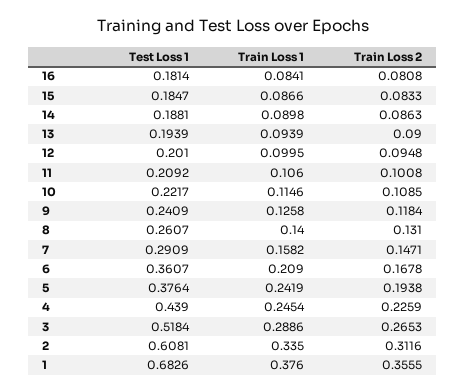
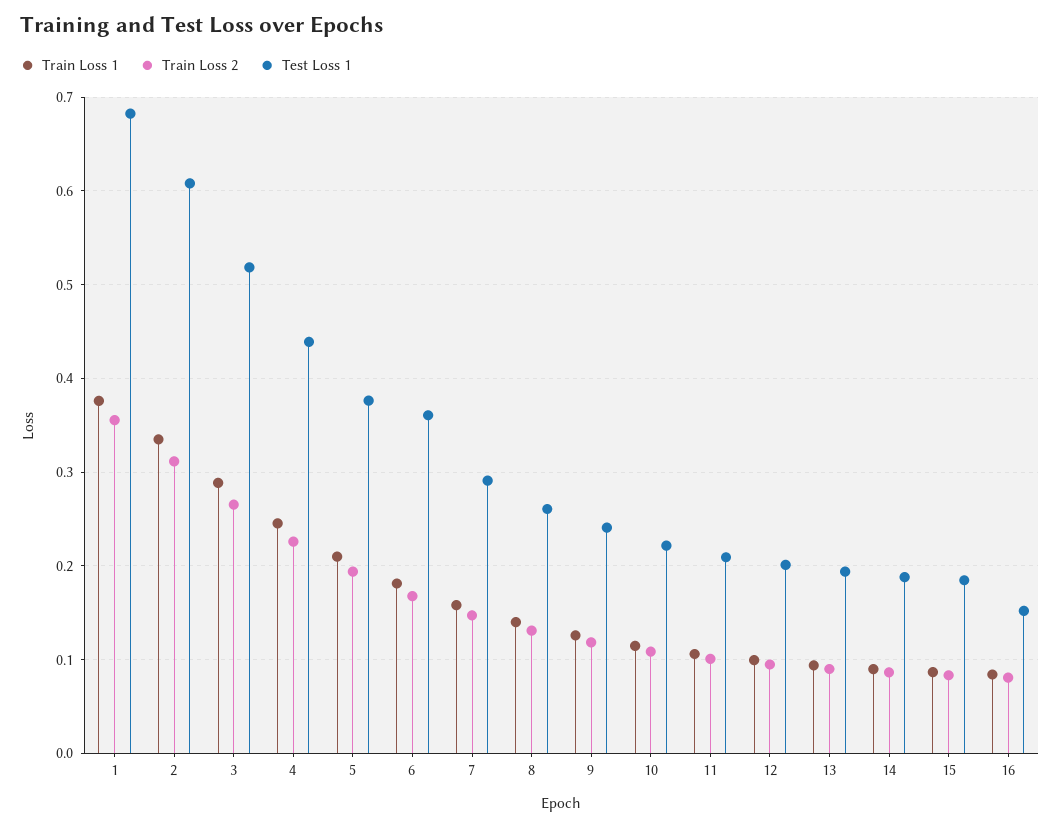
Test Loss 1, 16: 0.1814 -> 0.15
Train Loss 1, 6: 0.209 -> 0.18
Train Loss 1, 5: 0.2419 -> 0.21

